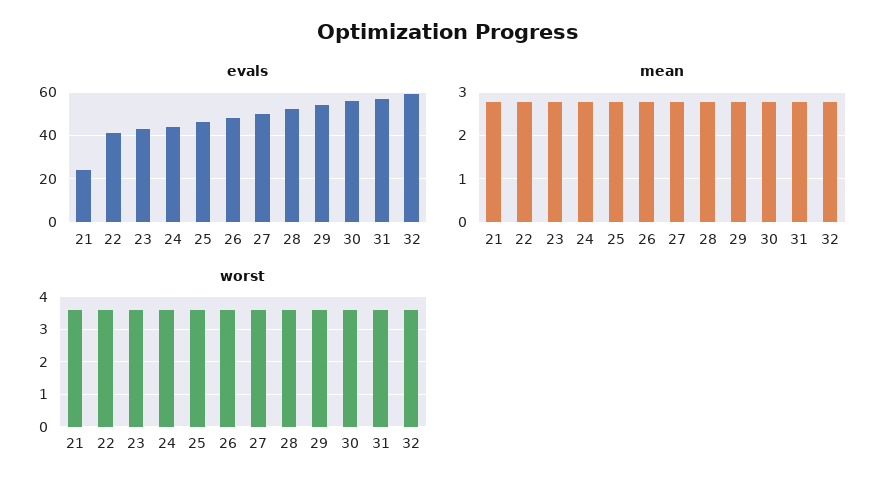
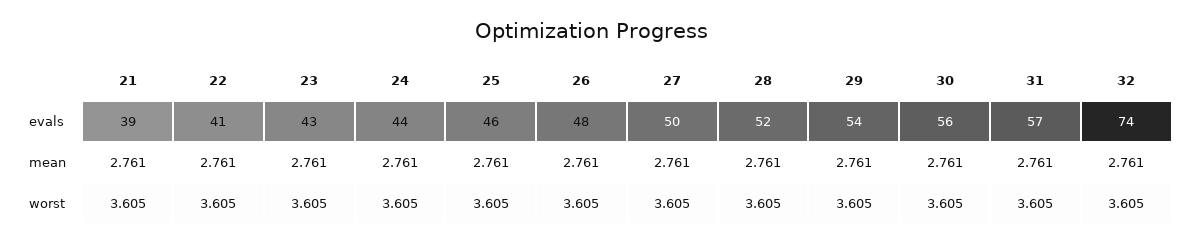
evals, 21: 25 -> 39
evals, 32: 60 -> 74

